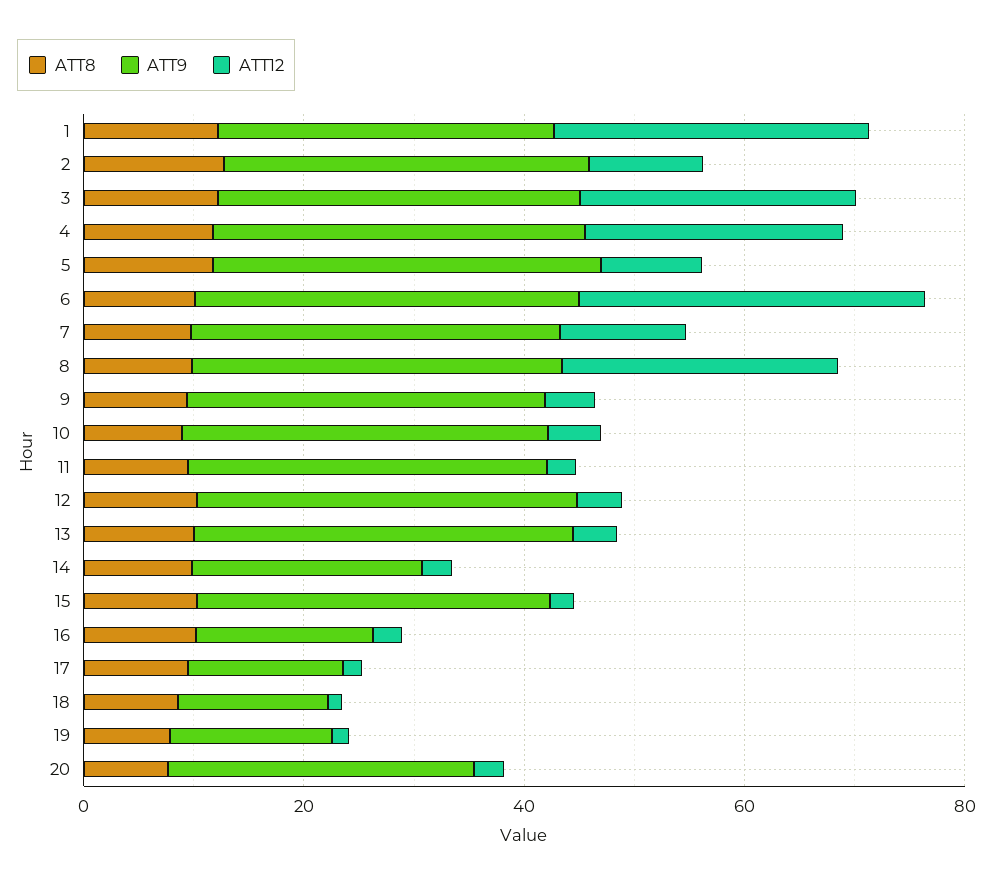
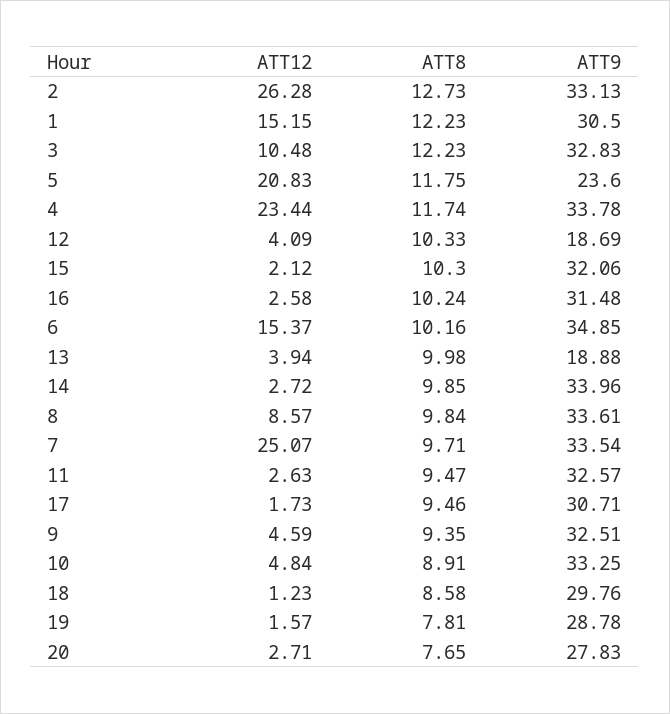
ATT12, 1: 30 -> 15.15
ATT12, 2: 10 -> 26.28
ATT12, 3: 25 -> 10.48
ATT9, 5: 35 -> 23.6
ATT12, 5: 10 -> 20.83
ATT12, 6: 30 -> 15.37
ATT12, 7: 10 -> 25.07
ATT12, 8: 25 -> 8.57
ATT9, 12: 35 -> 18.69
ATT9, 13: 35 -> 18.88
ATT9, 14: 20 -> 33.96
ATT9, 16: 15 -> 31.48
ATT9, 17: 15 -> 30.71
ATT9, 18: 15 -> 29.76
ATT9, 19: 15 -> 28.78

